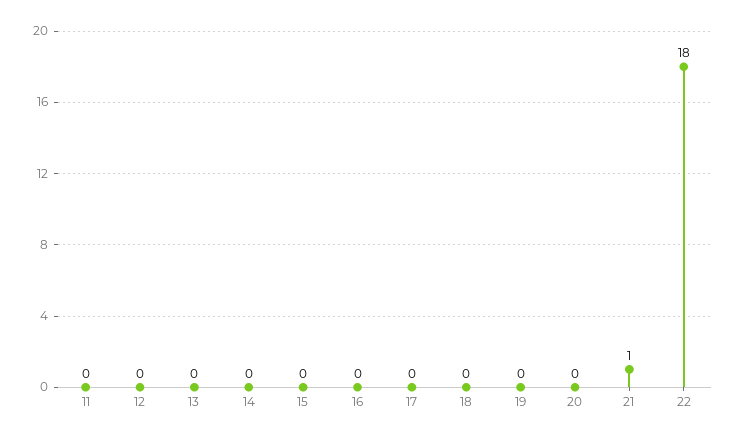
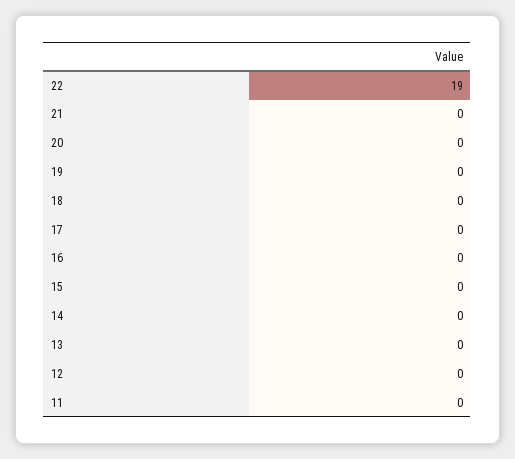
21: 1 -> 0
22: 18 -> 19

